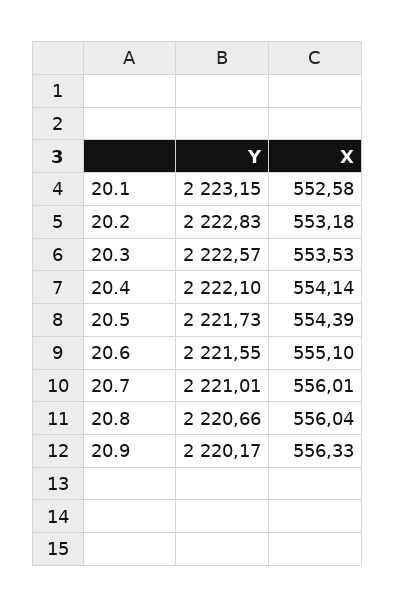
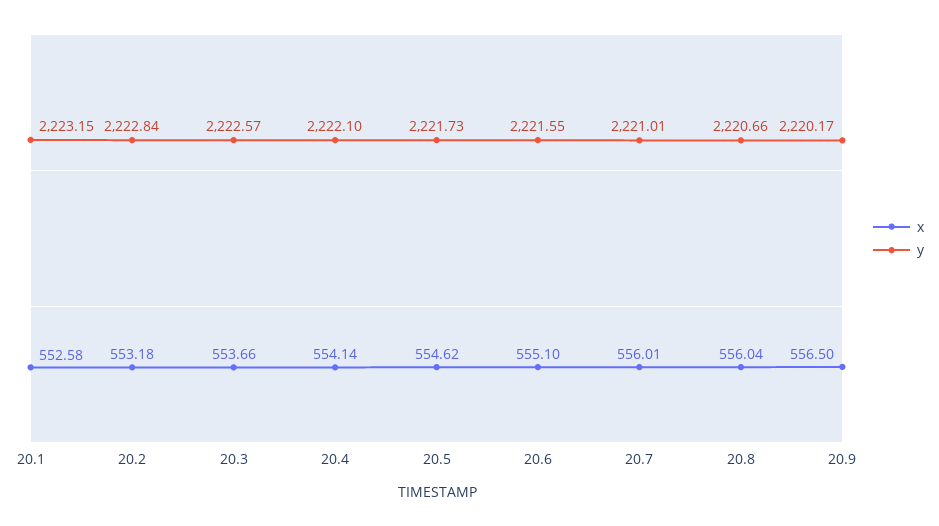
Y, 20.2: 2222.83 -> 2222.84
X, 20.3: 553.53 -> 553.66
X, 20.5: 554.39 -> 554.62
X, 20.9: 556.33 -> 556.5

